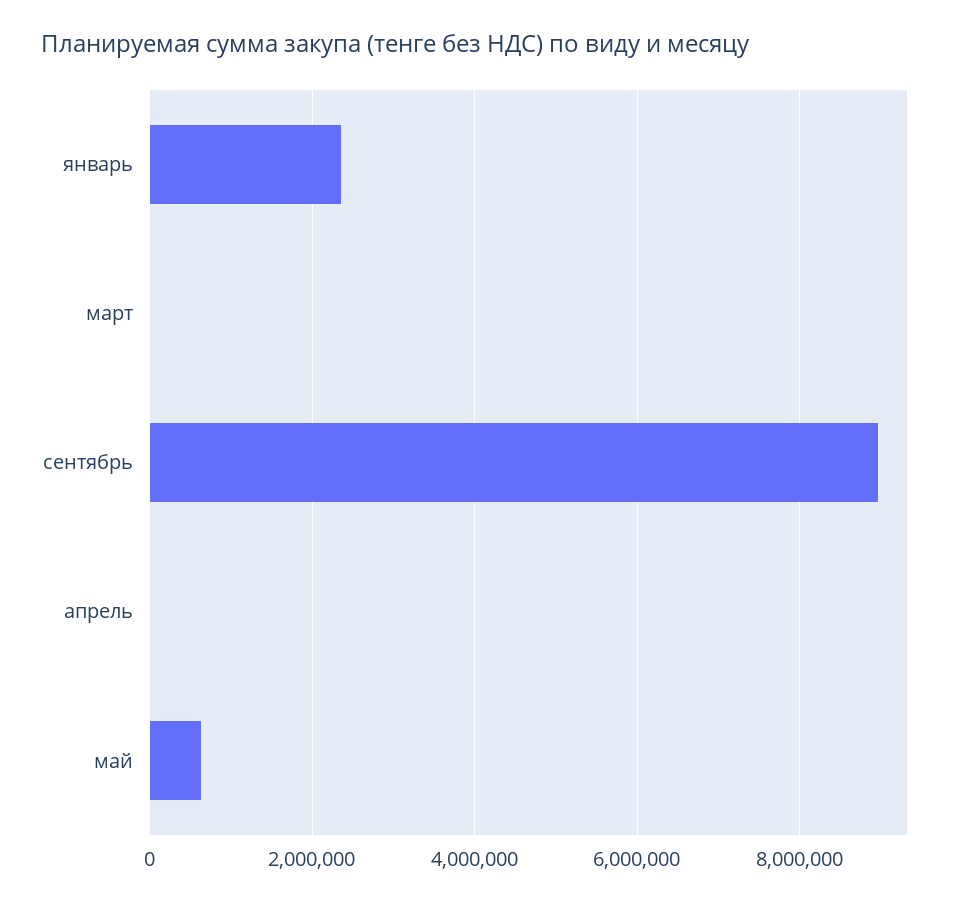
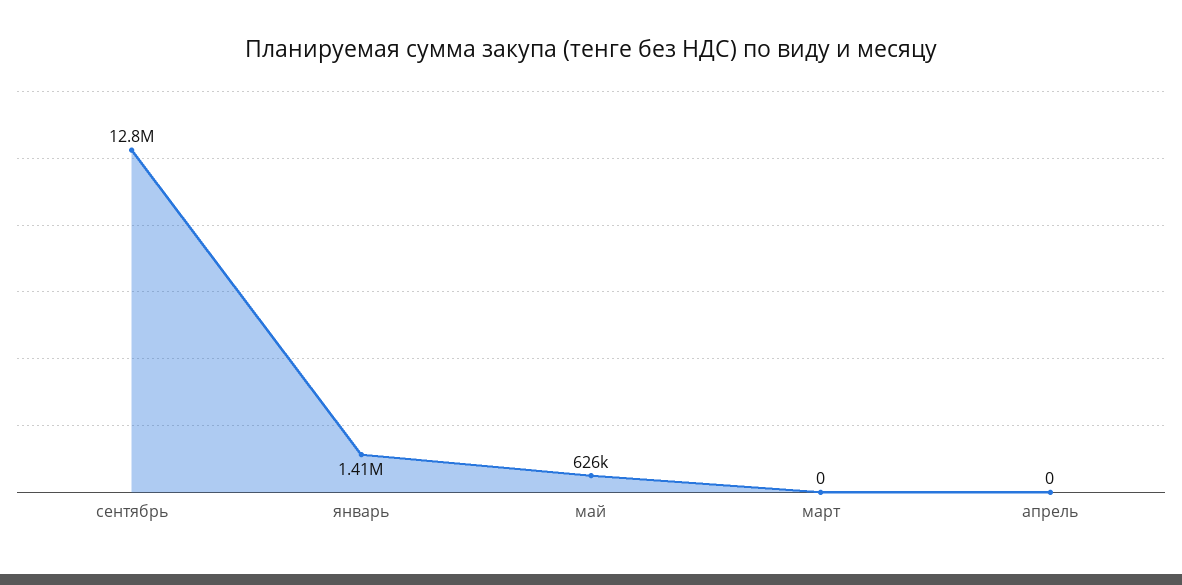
январь: 2400000 -> 1410000
сентябрь: 9000000 -> 12800000

